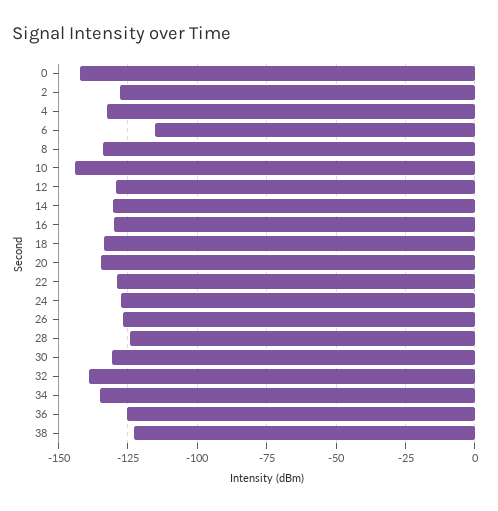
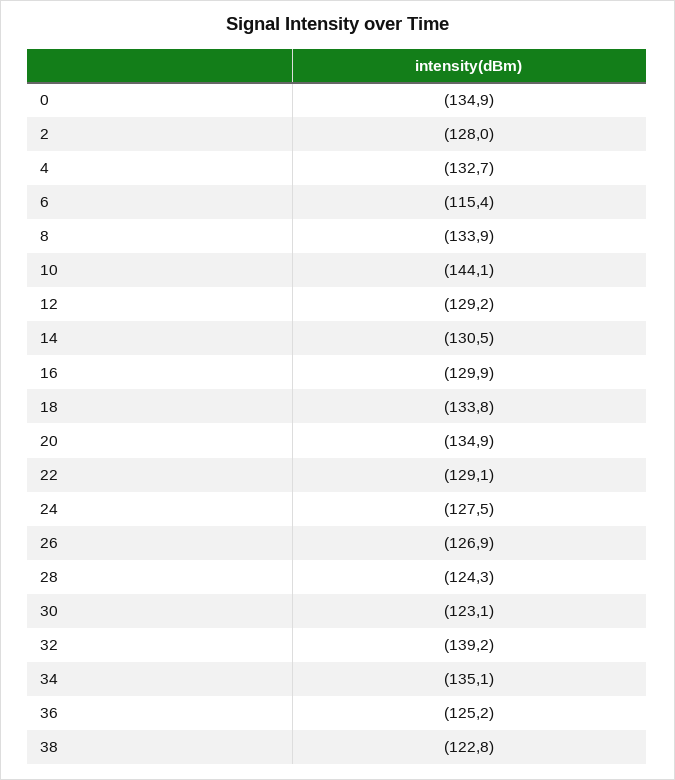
0: -142.5 -> -134.9
30: -130 -> -123.1

